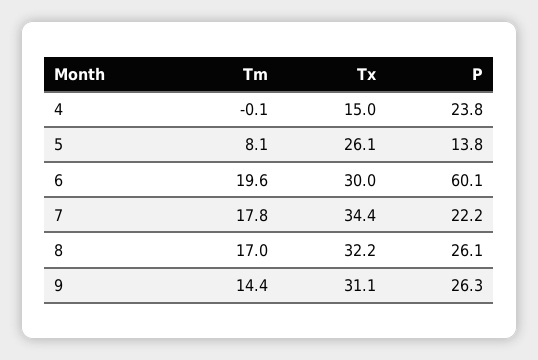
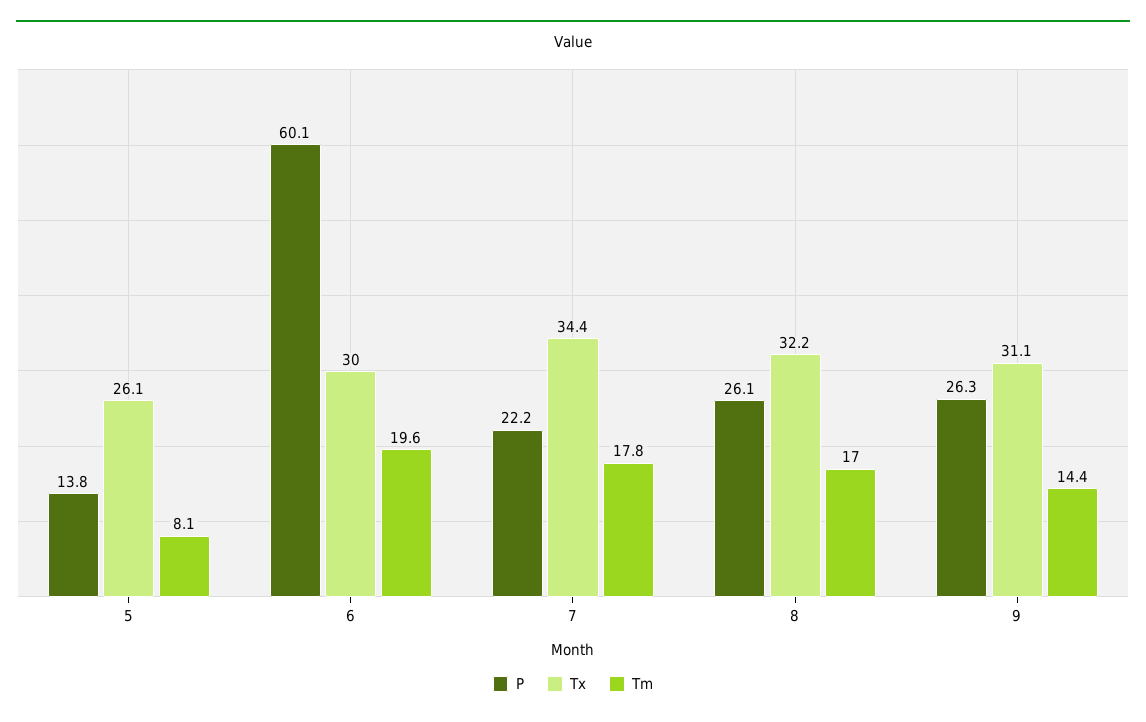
Tm, 4: -0.1 -> none
Tx, 4: 15 -> none
P, 4: 23.8 -> none

